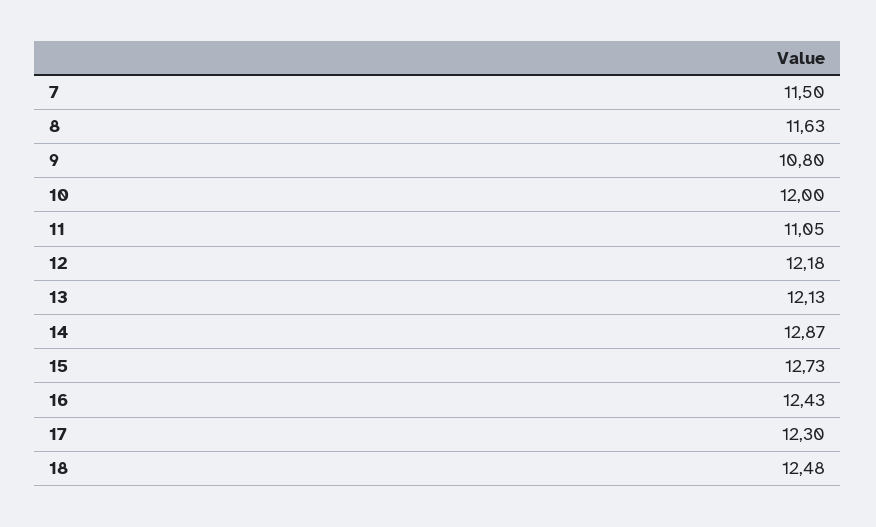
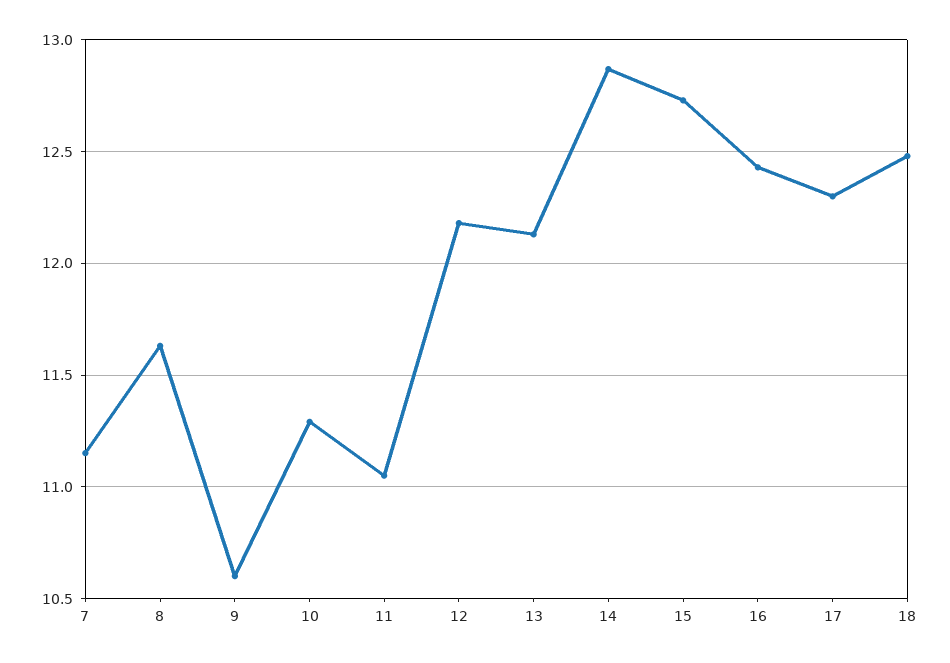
7: 11.5 -> 11.15
9: 10.8 -> 10.6
10: 12 -> 11.3

